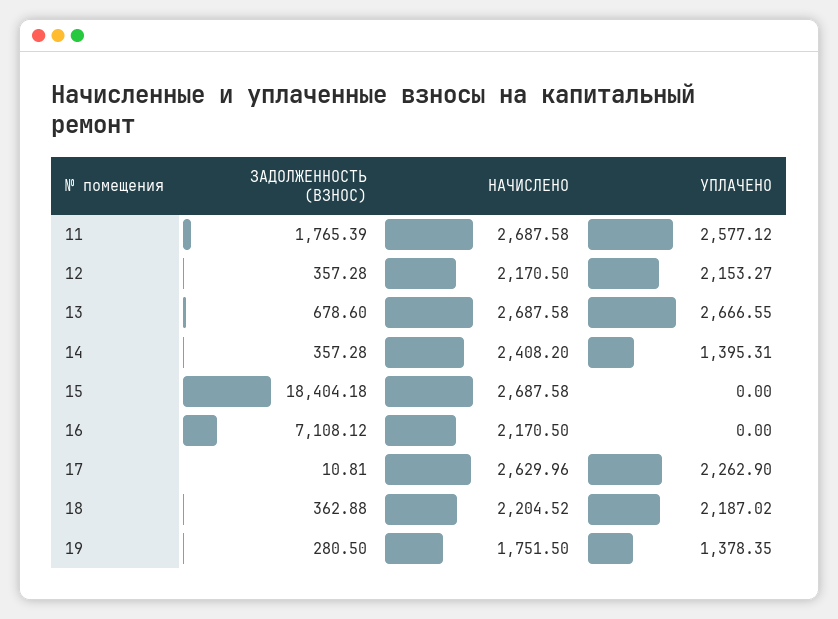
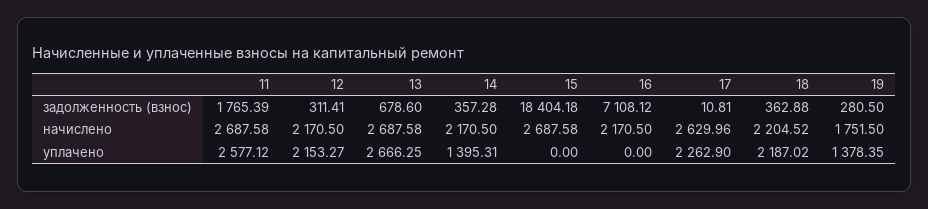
ЗАДОЛЖЕННОСТЬ (ВЗНОС), 12: 357.28 -> 311.41
УПЛАЧЕНО, 13: 2666.55 -> 2666.25
НАЧИСЛЕНО, 14: 2408.2 -> 2170.5

